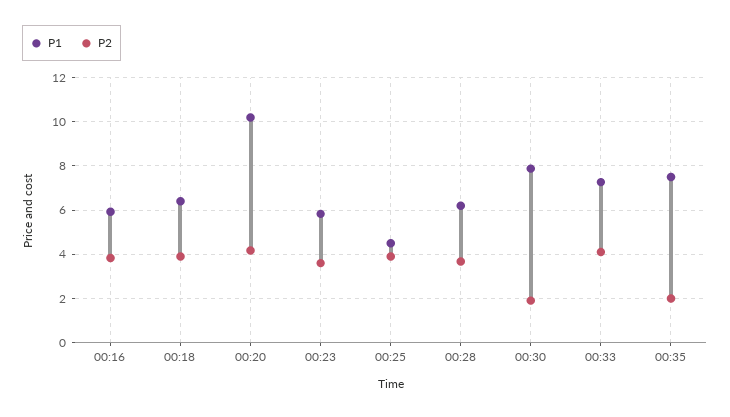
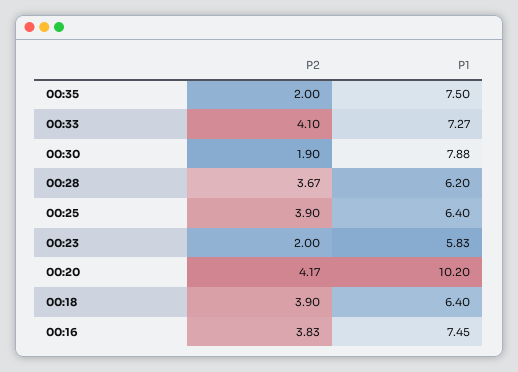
P1, 00:16: 6 -> 7.45
P2, 00:23: 3.5 -> 2
P1, 00:25: 4.5 -> 6.4

